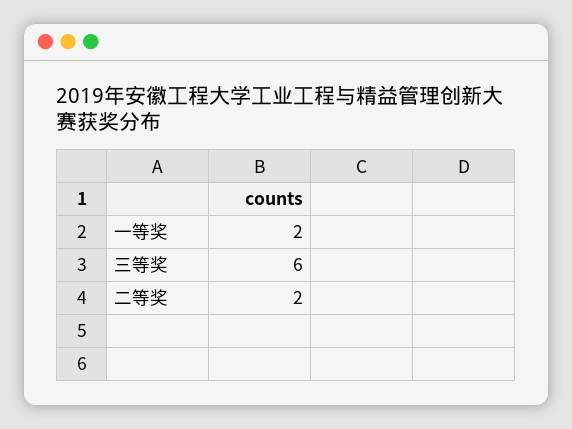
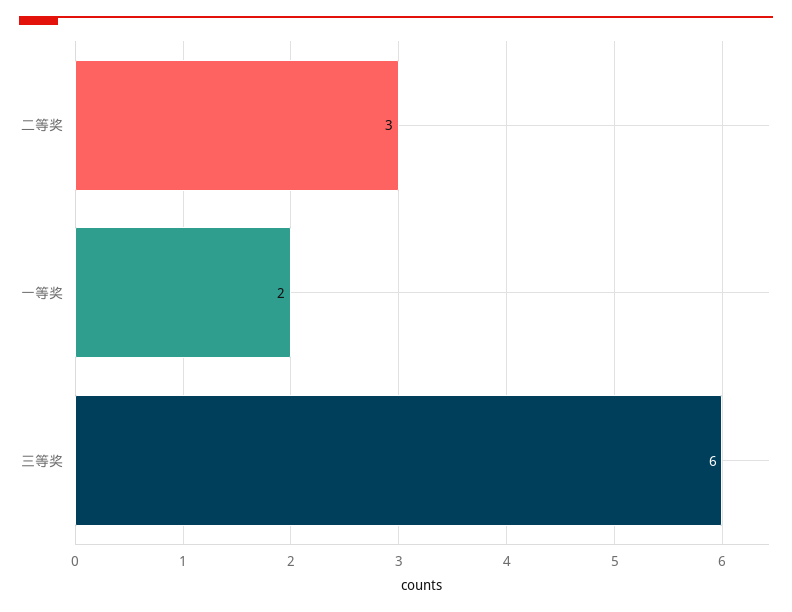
二等奖: 2 -> 3

